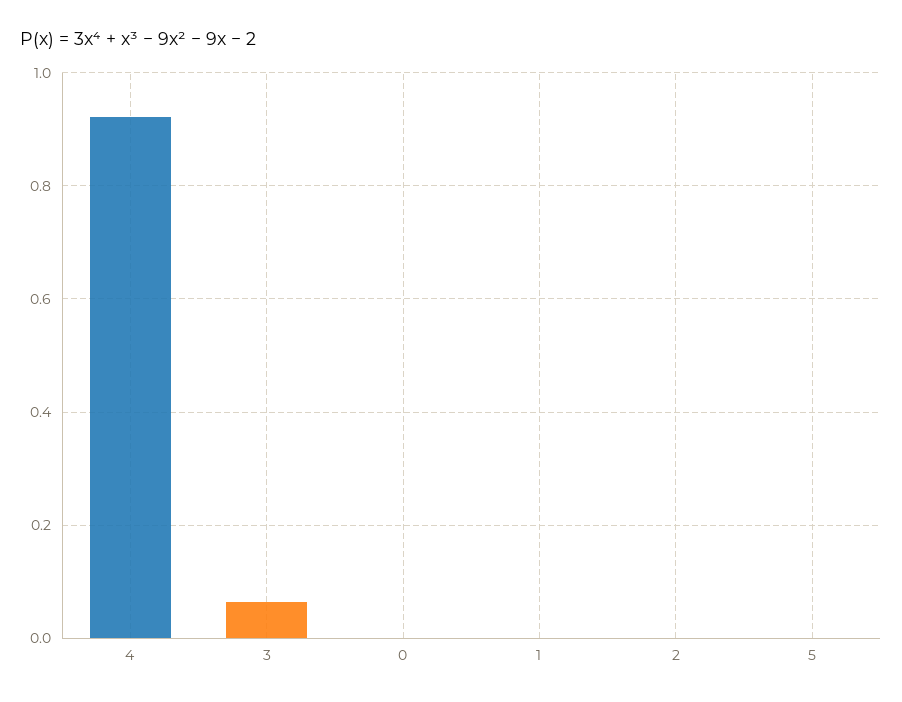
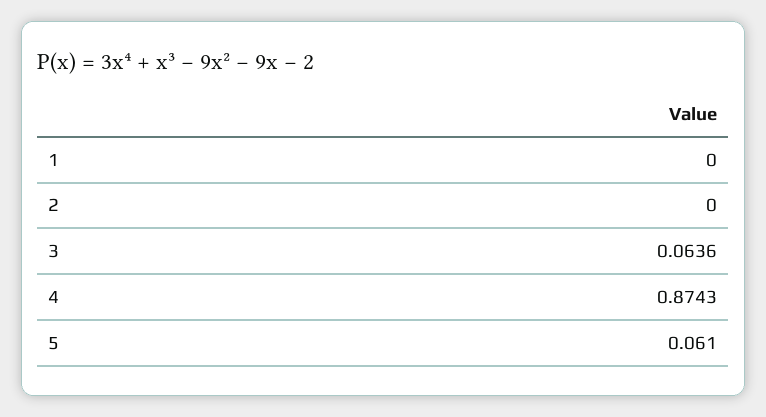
4: 0.92 -> 0.8743
0: 0 -> none
5: 0 -> 0.061

